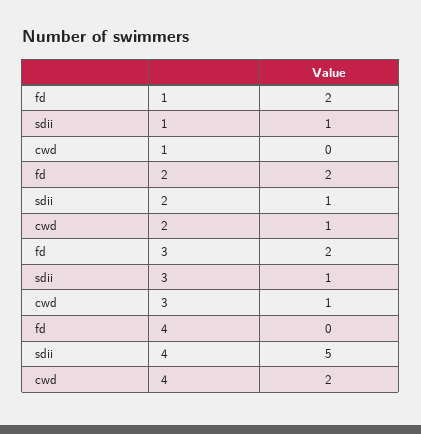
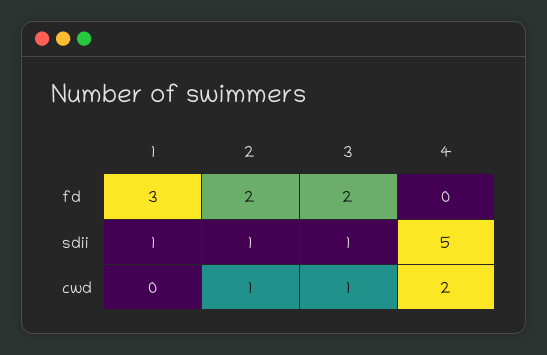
fd, 1: 2 -> 3

